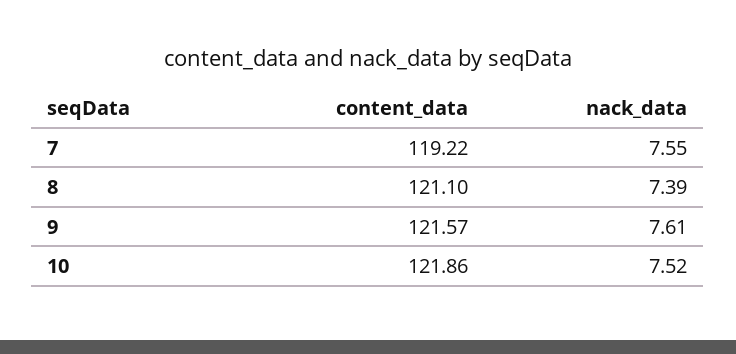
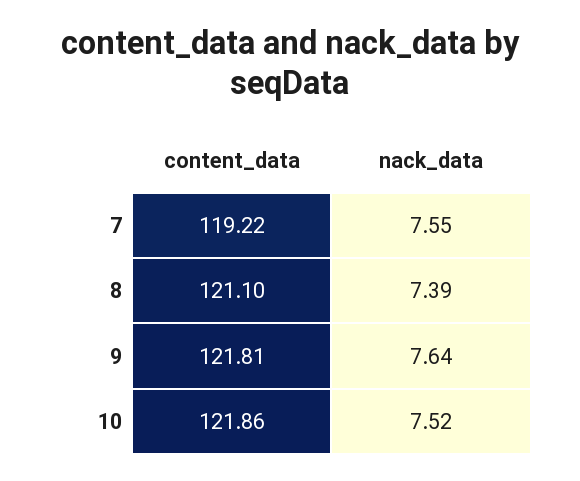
content_data, 9: 121.57 -> 121.81
nack_data, 9: 7.61 -> 7.64

